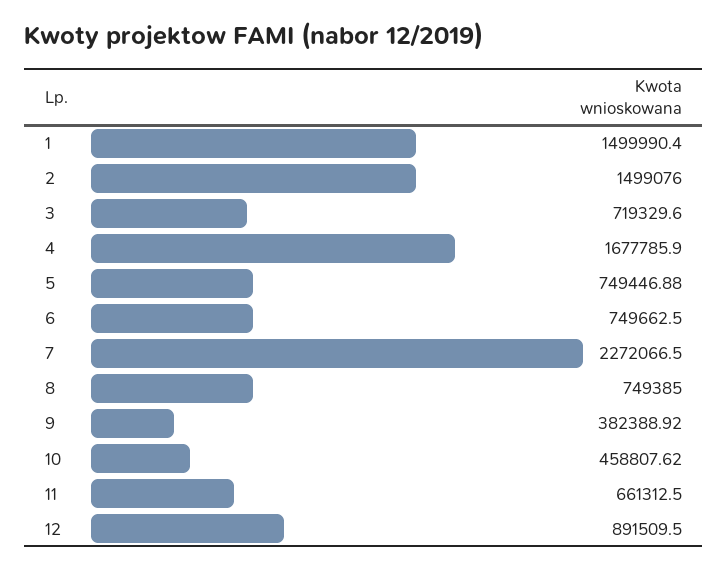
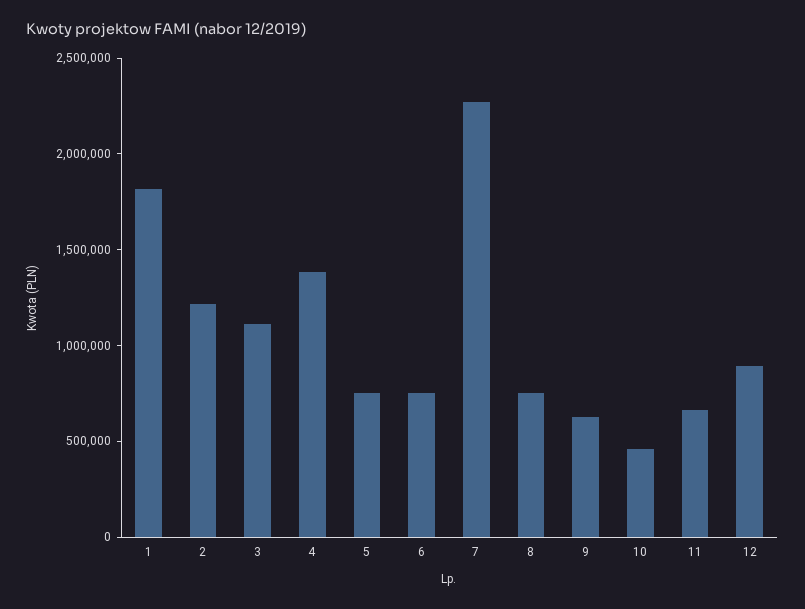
1: 1499990.4 -> 1800000
2: 1499076 -> 1200000
3: 719329.6 -> 1100000
4: 1677785.9 -> 1400000
9: 382388.92 -> 600000

